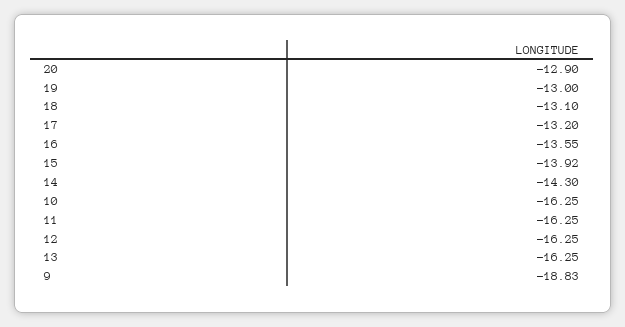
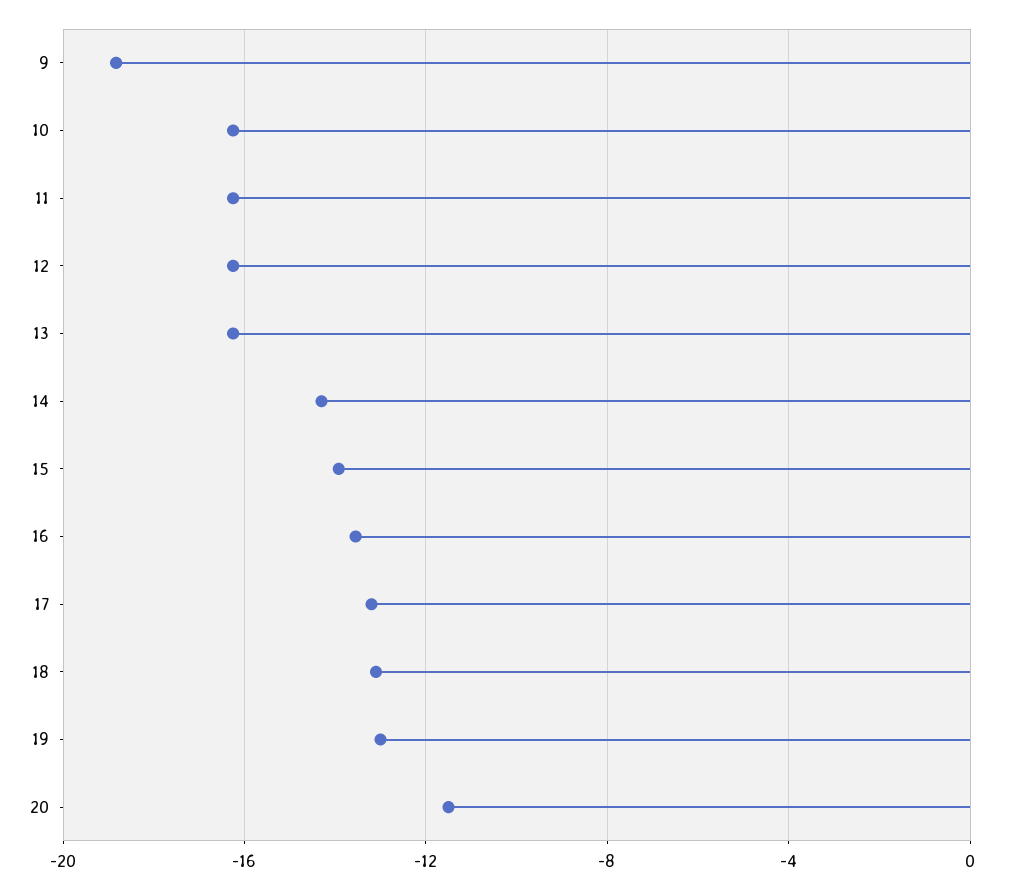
20: -12.9 -> -11.5

